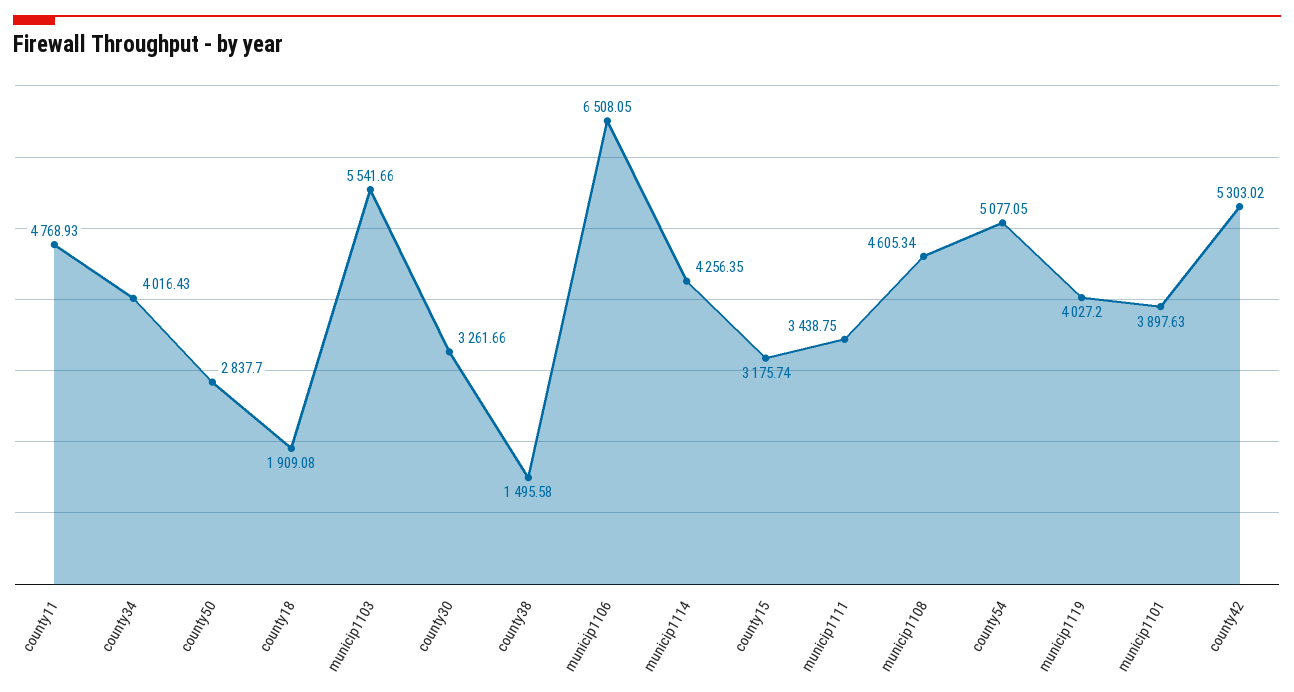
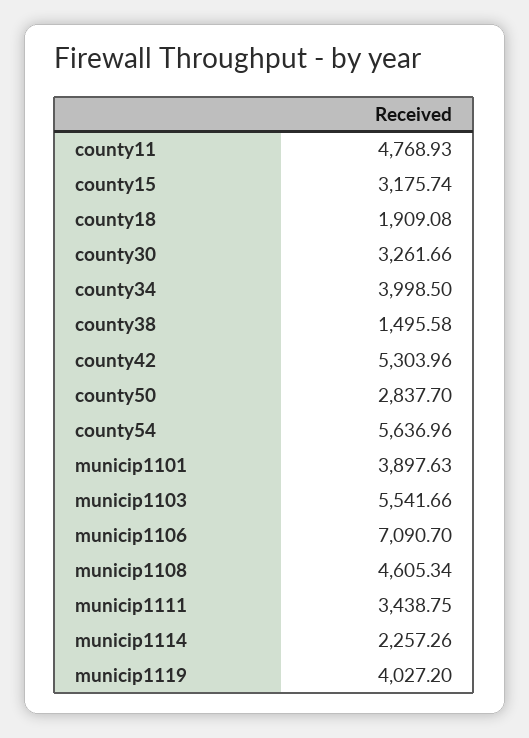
county34: 4016.43 -> 3998.5
municip1106: 6508.05 -> 7090.7
municip1114: 4256.35 -> 2257.26
county54: 5077.05 -> 5636.96
county42: 5303.02 -> 5303.96

